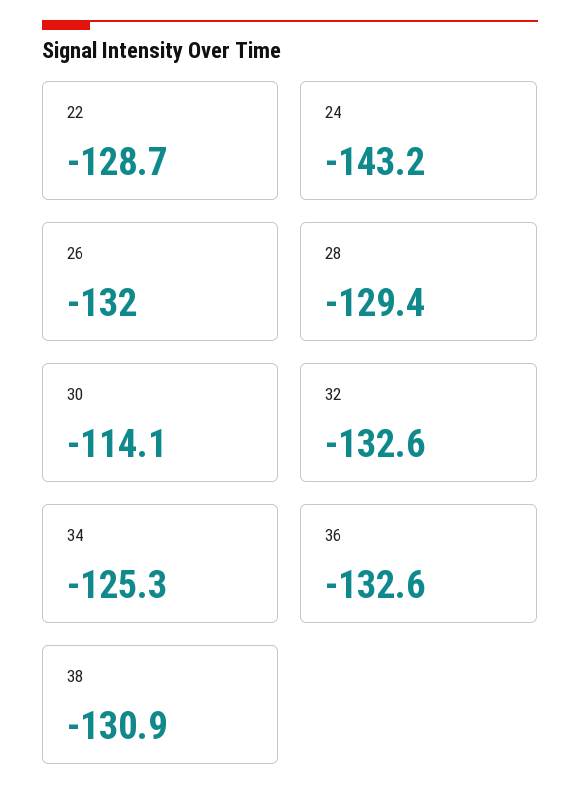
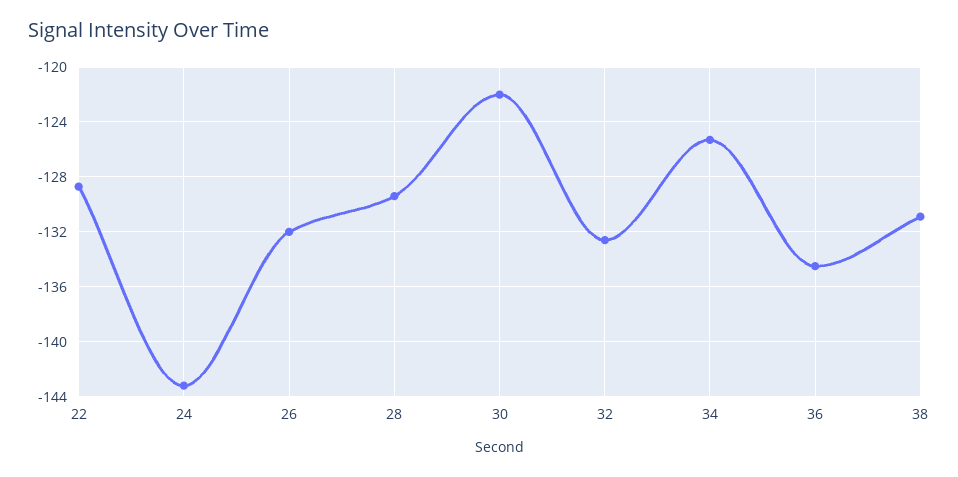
30: -114.1 -> -122
36: -132.6 -> -134.5

